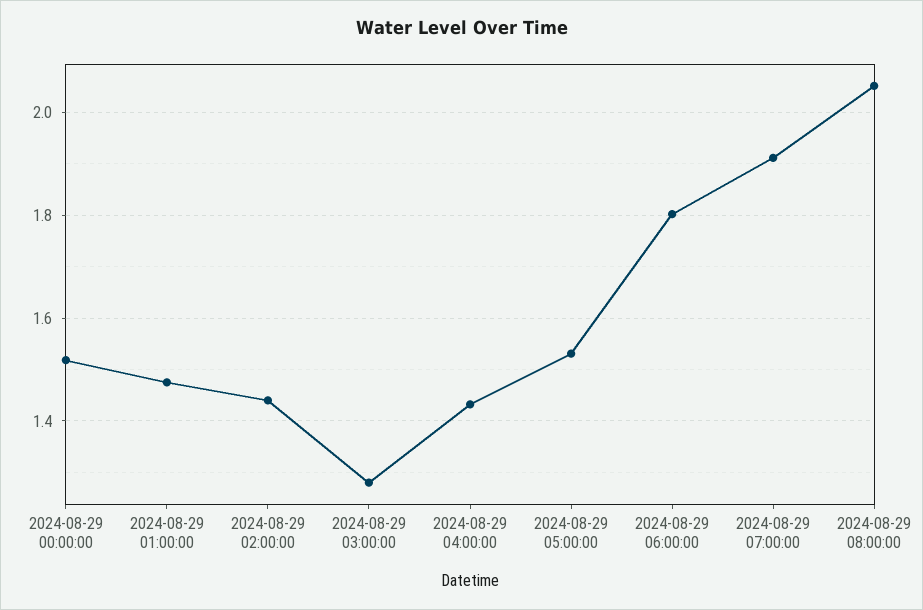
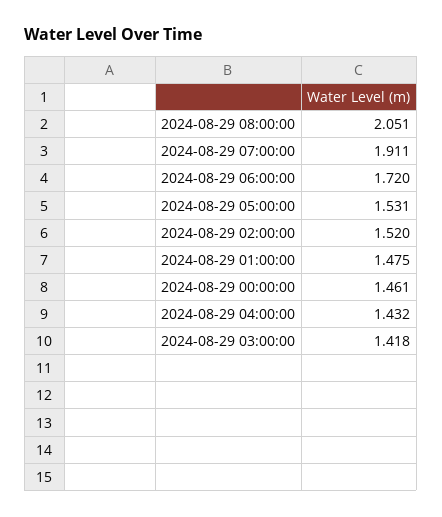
2024-08-29 00:00:00: 1.52 -> 1.461
2024-08-29 02:00:00: 1.44 -> 1.52
2024-08-29 03:00:00: 1.28 -> 1.418
2024-08-29 06:00:00: 1.8 -> 1.72

